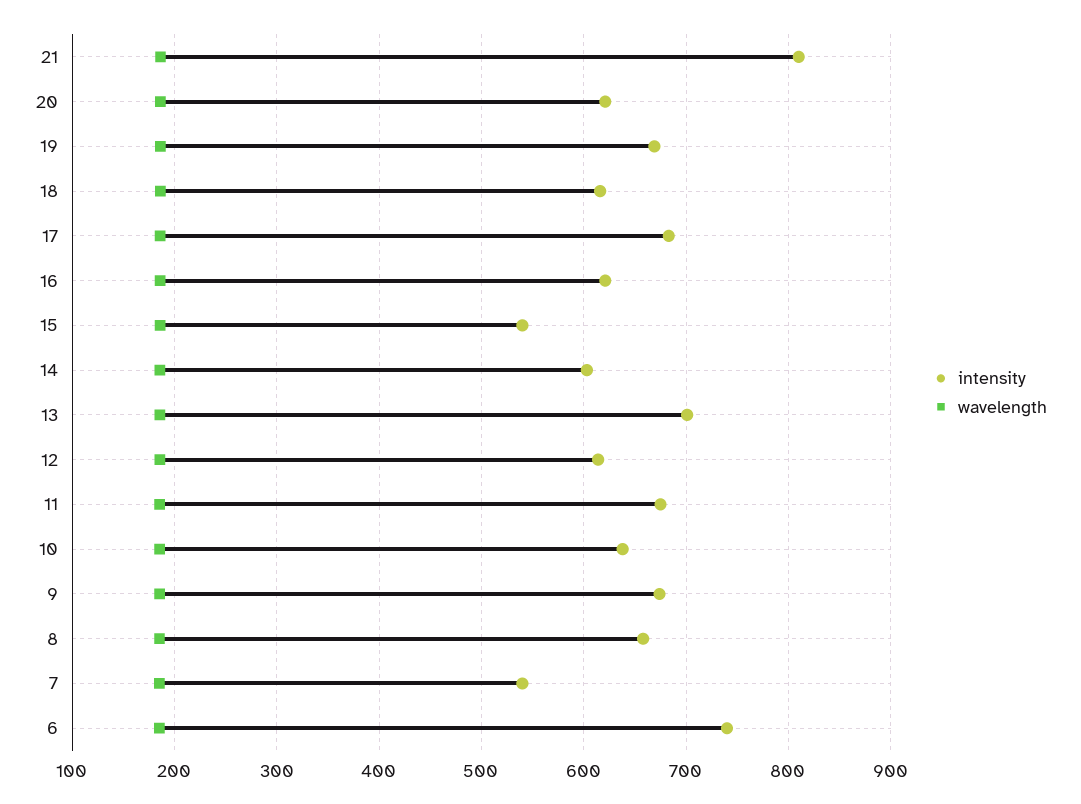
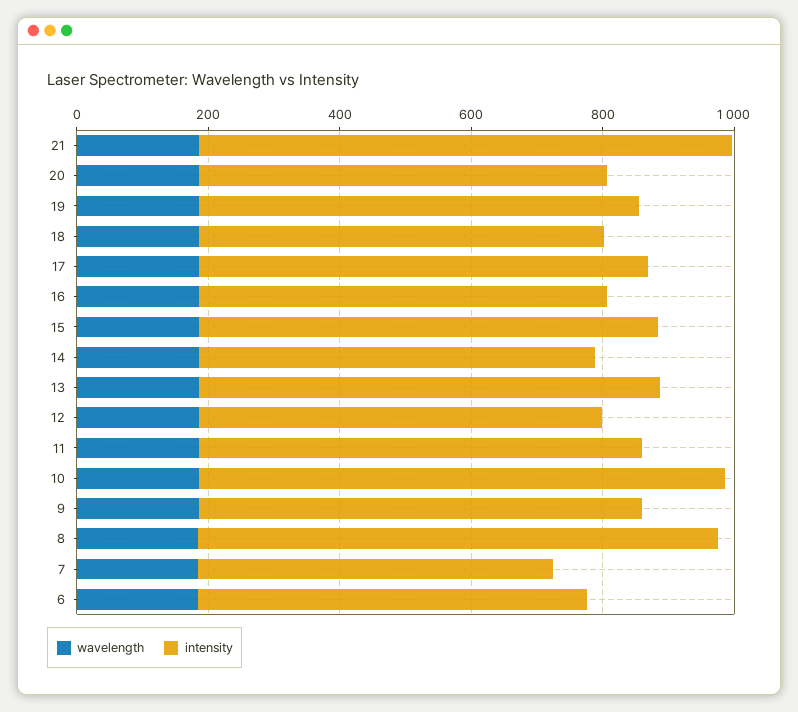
intensity, 15: 540 -> 700
intensity, 10: 640 -> 800
intensity, 8: 660 -> 800
intensity, 6: 740 -> 600

